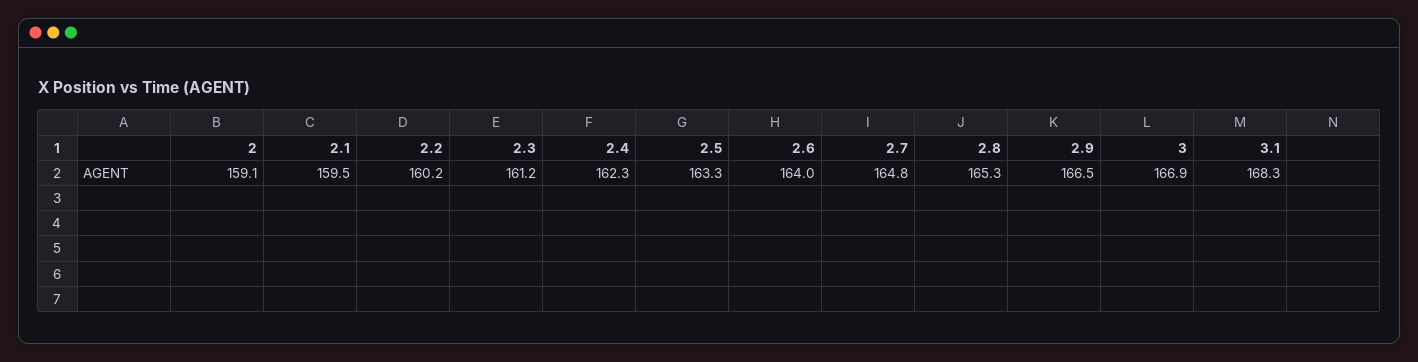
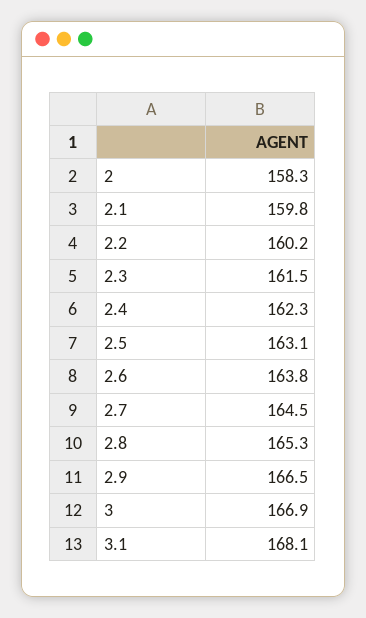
2: 159.1 -> 158.3
2.1: 159.5 -> 159.8
2.3: 161.2 -> 161.5
2.5: 163.3 -> 163.1
2.6: 164 -> 163.8
2.7: 164.8 -> 164.5
3.1: 168.3 -> 168.1

